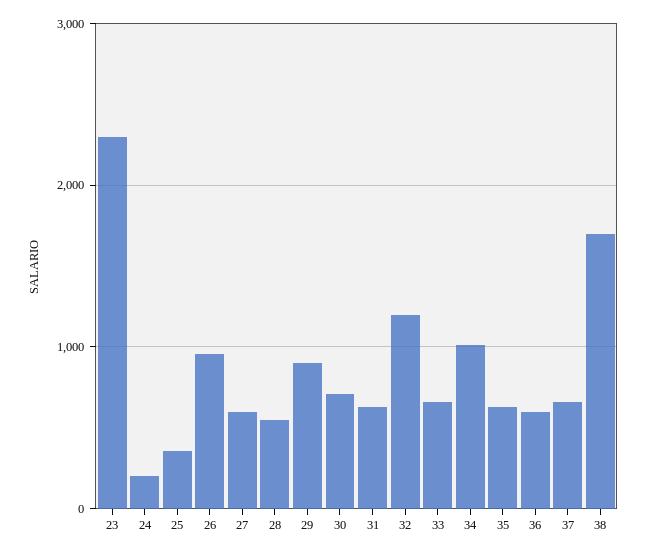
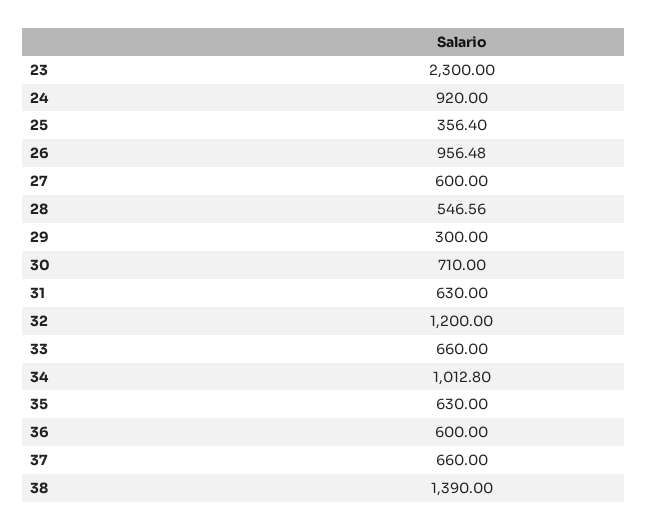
24: 200 -> 920
29: 900 -> 300
38: 1700 -> 1390

